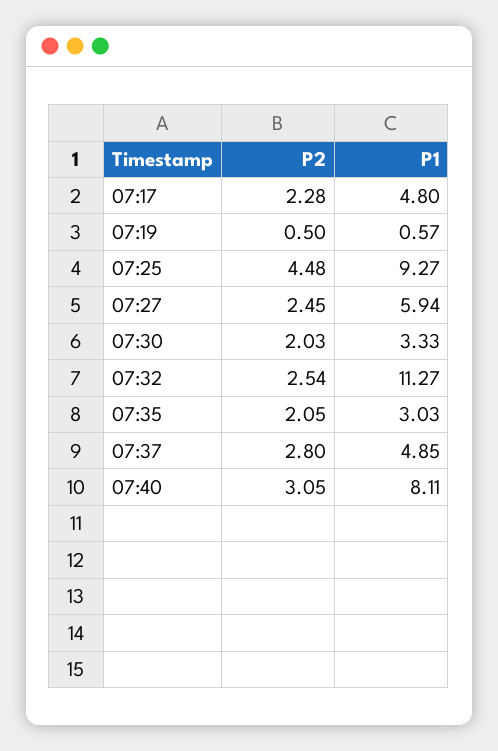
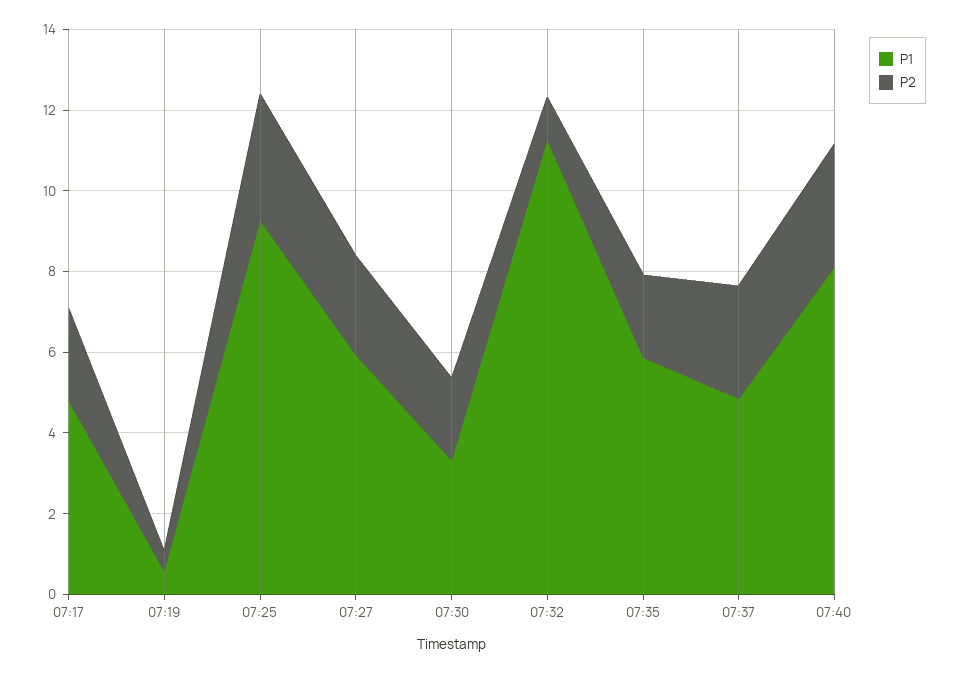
P2, 07:25: 4.48 -> 3
P2, 07:32: 2.54 -> 1
P1, 07:35: 3.03 -> 6

